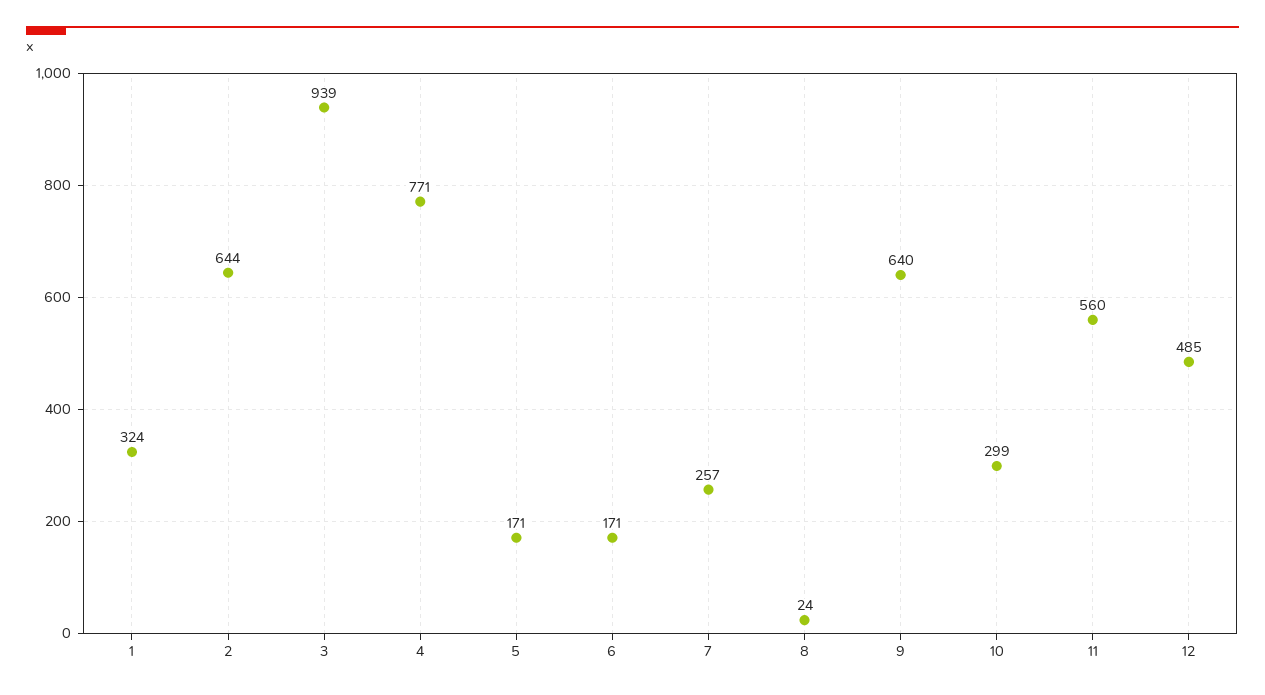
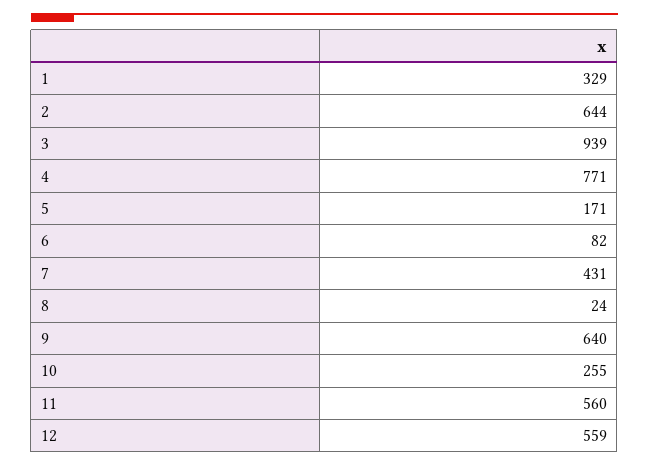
1: 324 -> 329
6: 171 -> 82
7: 257 -> 431
10: 299 -> 255
12: 485 -> 559

